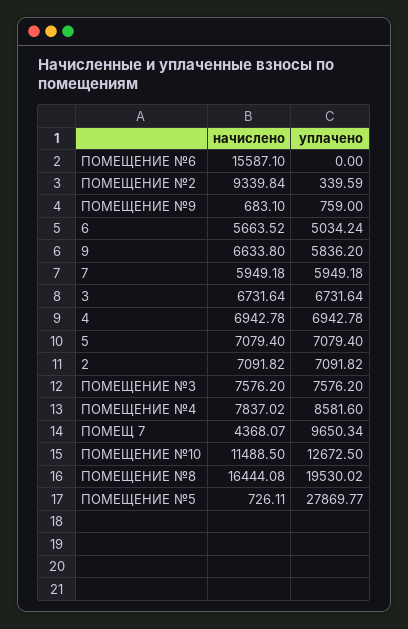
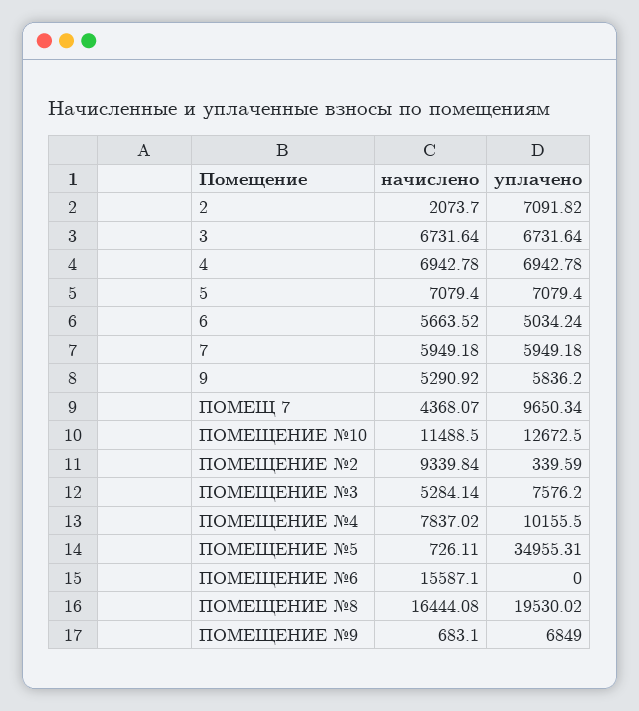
уплачено, ПОМЕЩЕНИЕ №9: 759 -> 6849
начислено, 9: 6633.8 -> 5290.92
начислено, 2: 7091.82 -> 2073.7
начислено, ПОМЕЩЕНИЕ №3: 7576.2 -> 5284.14
уплачено, ПОМЕЩЕНИЕ №4: 8581.6 -> 10155.5
уплачено, ПОМЕЩЕНИЕ №5: 27869.77 -> 34955.31

